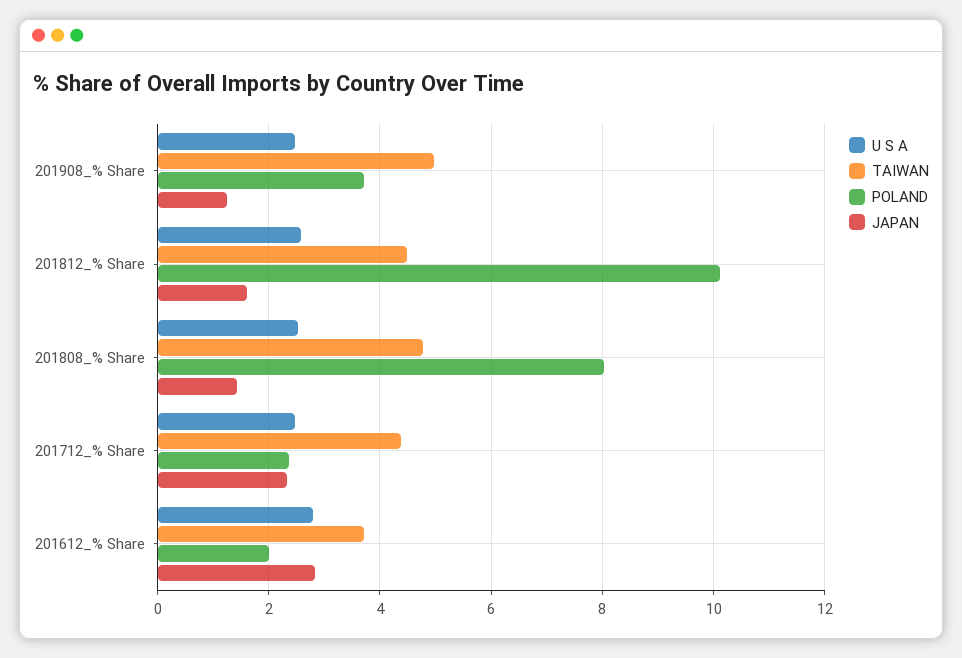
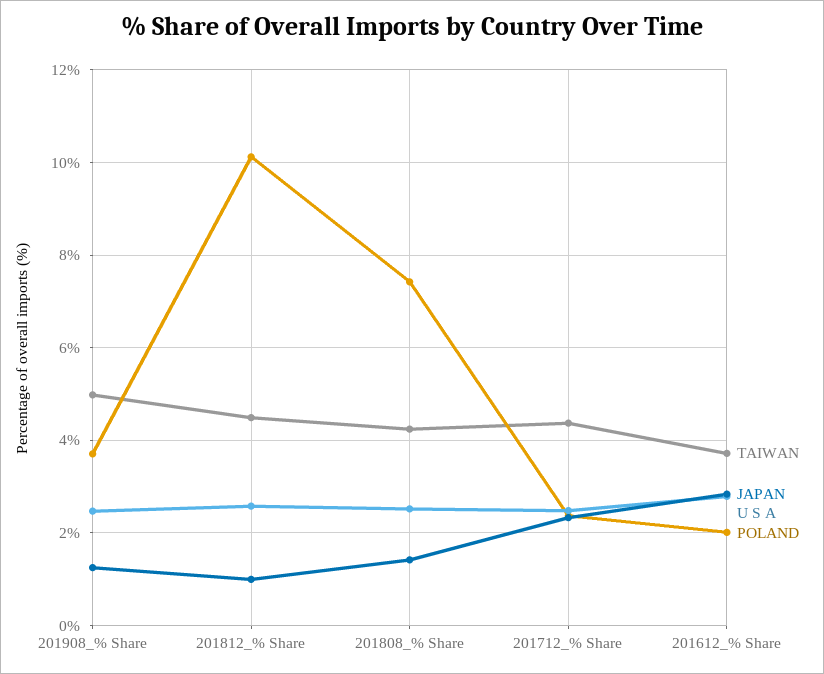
JAPAN, 201812_% Share: 1.6 -> 1
TAIWAN, 201808_% Share: 4.8 -> 4.2
POLAND, 201808_% Share: 8 -> 7.4

